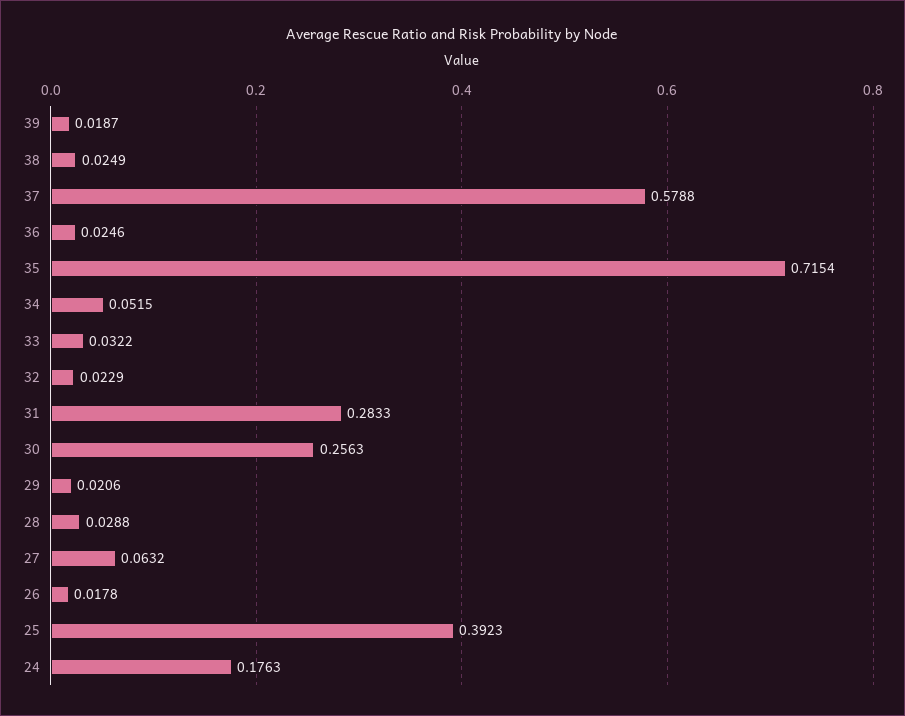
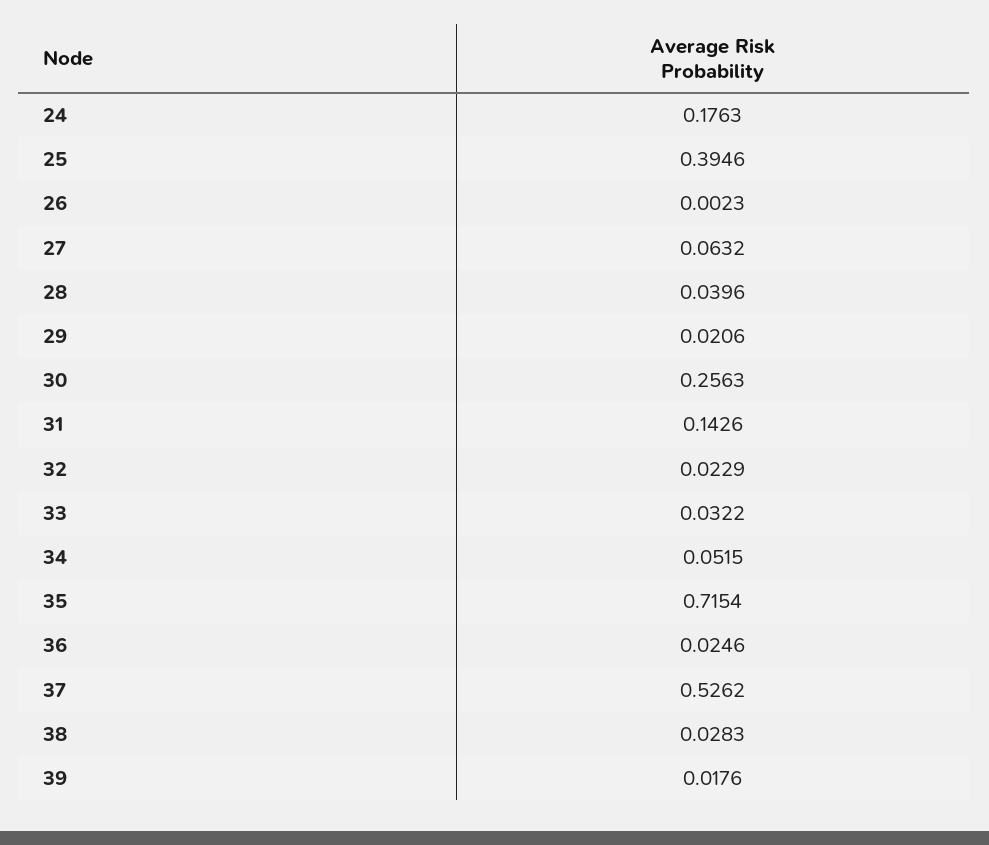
39: 0.0187 -> 0.0176
38: 0.0249 -> 0.0283
37: 0.5788 -> 0.5262
31: 0.2833 -> 0.1426
28: 0.0288 -> 0.0396
26: 0.0178 -> 0.0023
25: 0.3923 -> 0.3946

